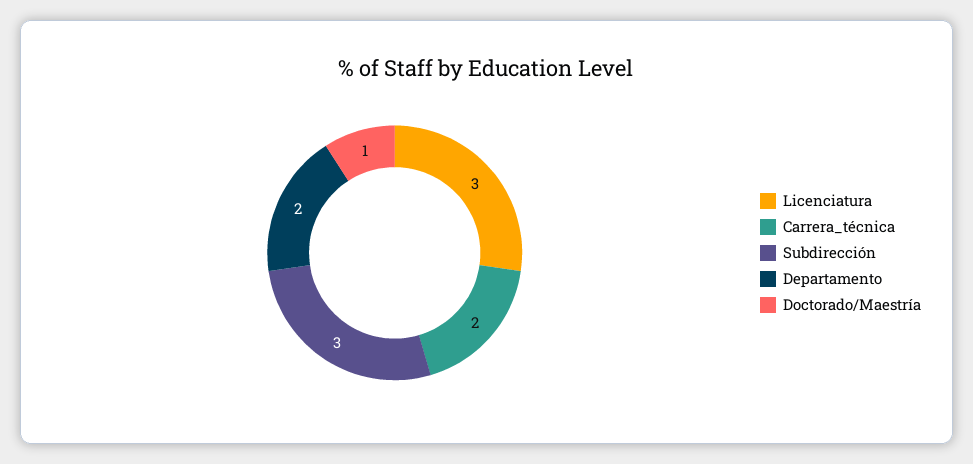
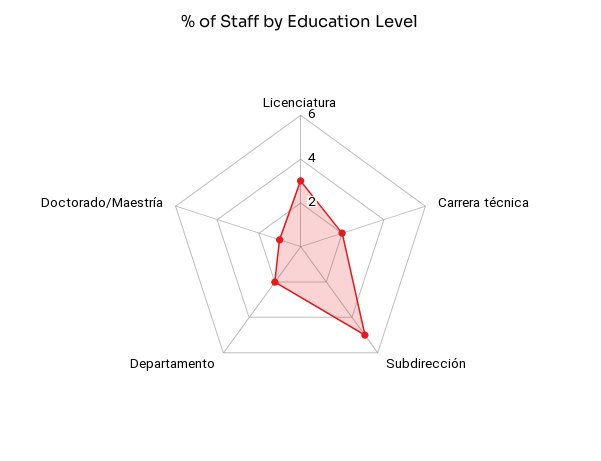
Subdirección: 3 -> 5

